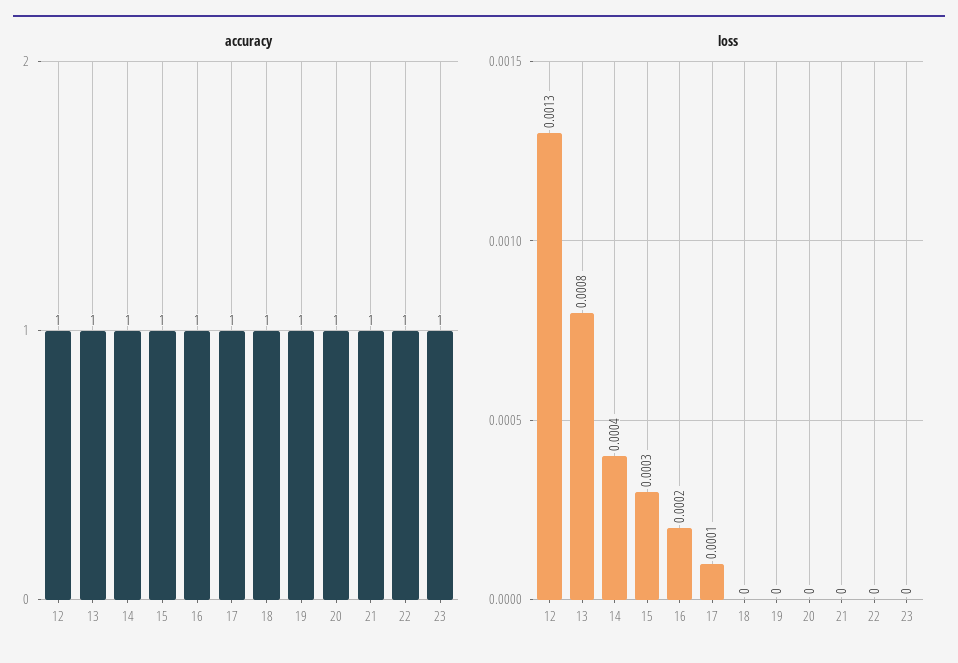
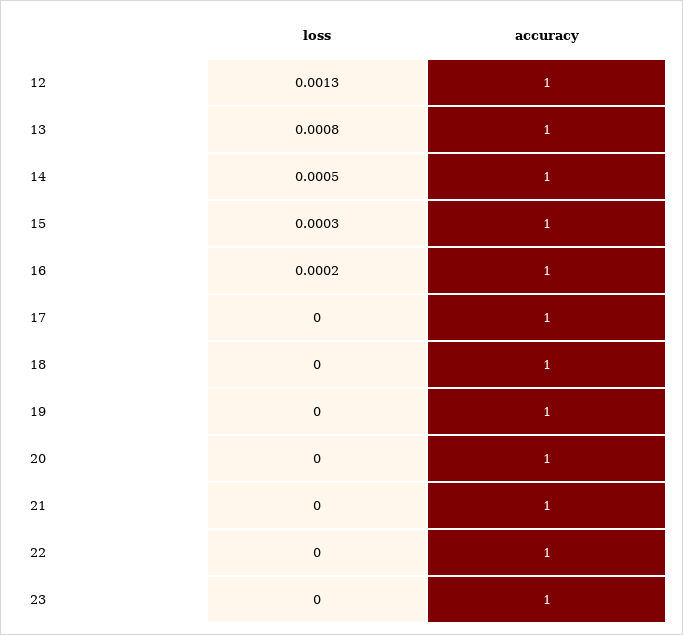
loss, 14: 0.0004 -> 0.0005
loss, 17: 0.0001 -> 0

